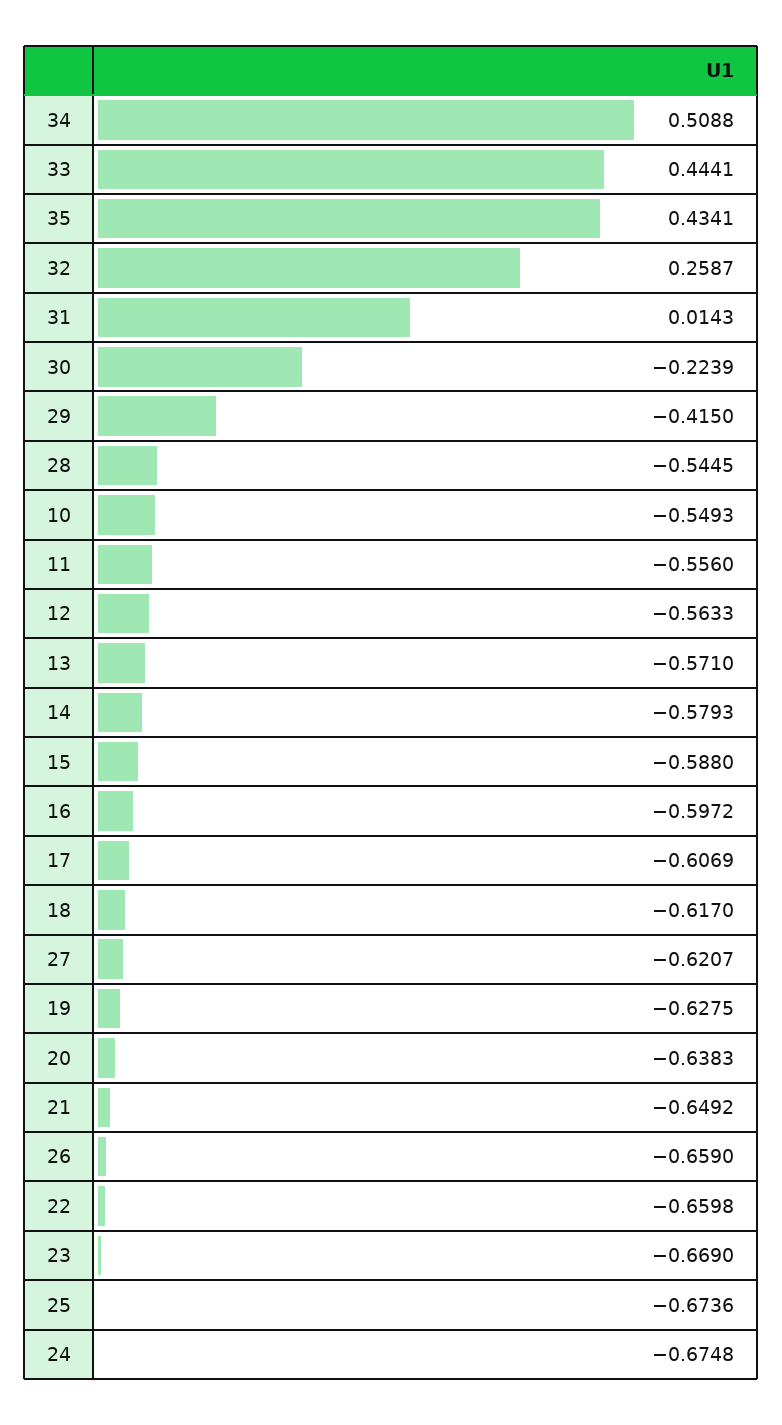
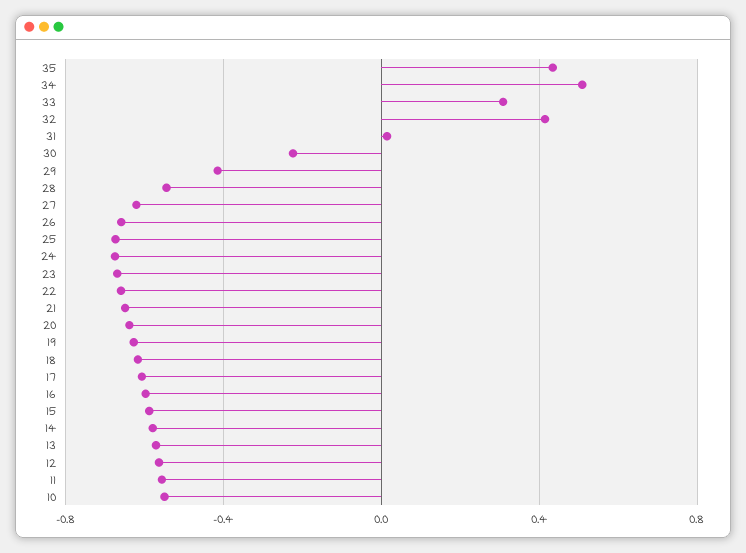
33: 0.4441 -> 0.3
32: 0.2587 -> 0.4

